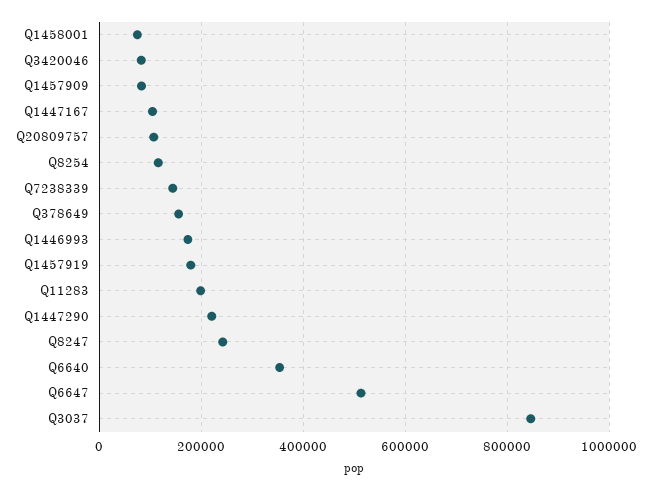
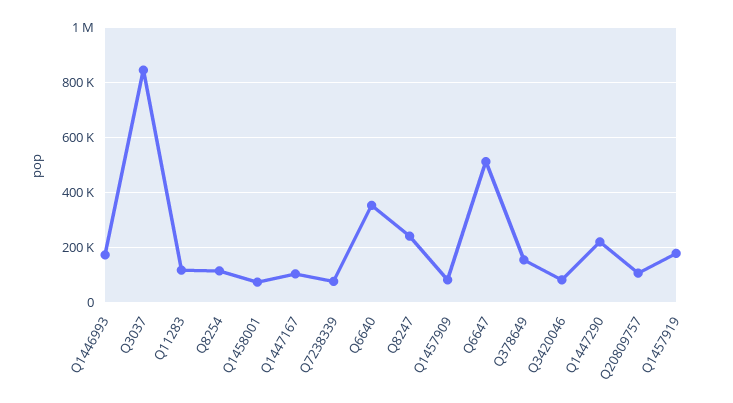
Q7238339: 140000 -> 75000
Q11283: 200000 -> 125000

